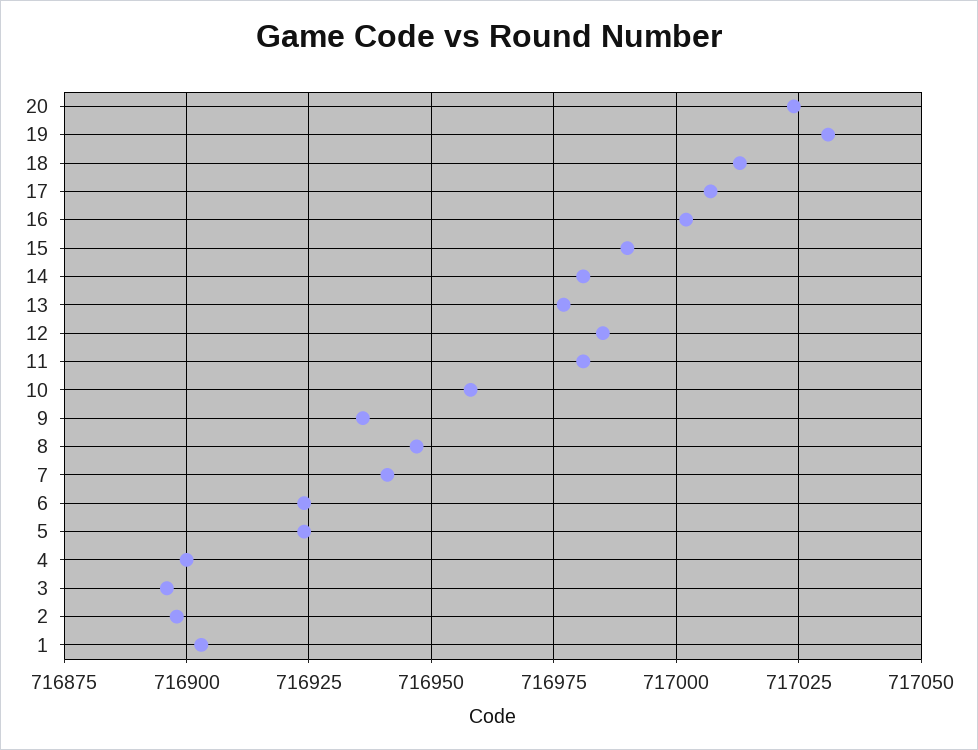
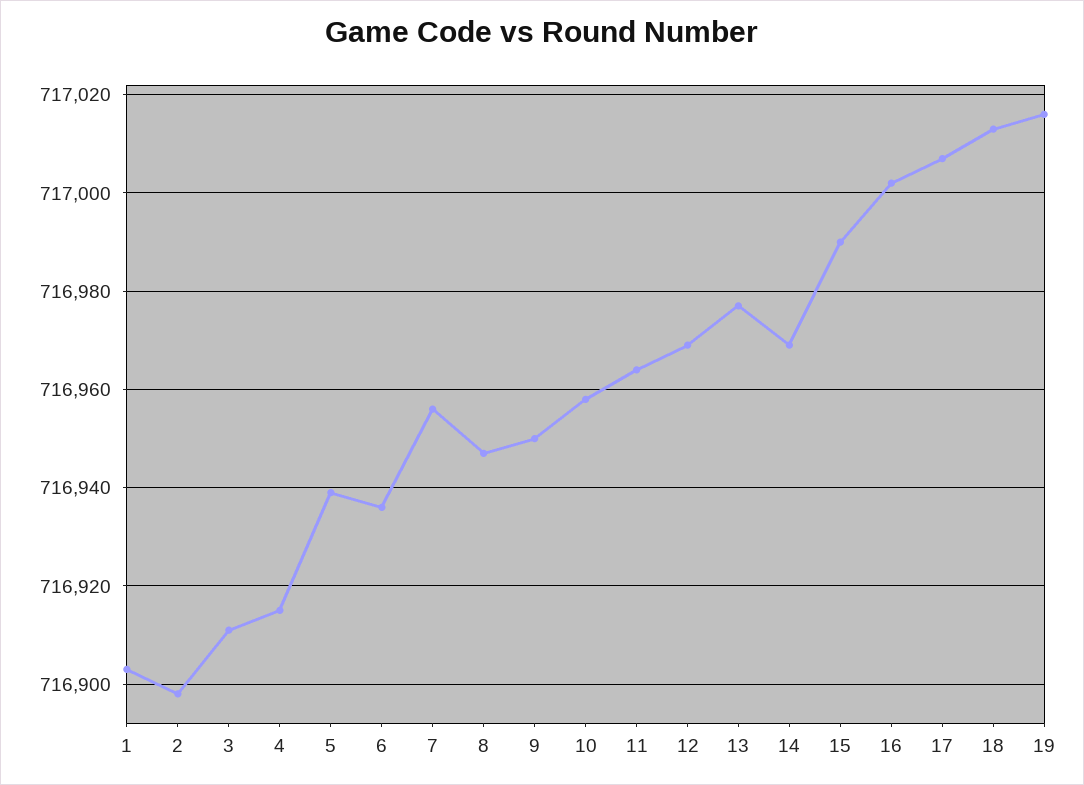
20: 717025 -> none
19: 717030 -> 717015
14: 716980 -> 716970
12: 716985 -> 716970
11: 716980 -> 716965
9: 716935 -> 716950
7: 716940 -> 716955
6: 716925 -> 716935
5: 716925 -> 716940
4: 716900 -> 716915
3: 716895 -> 716910

